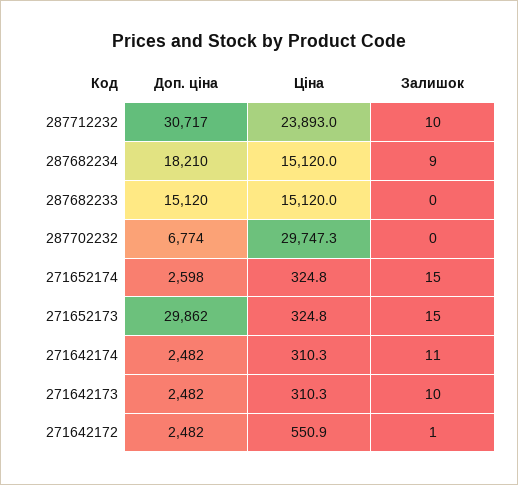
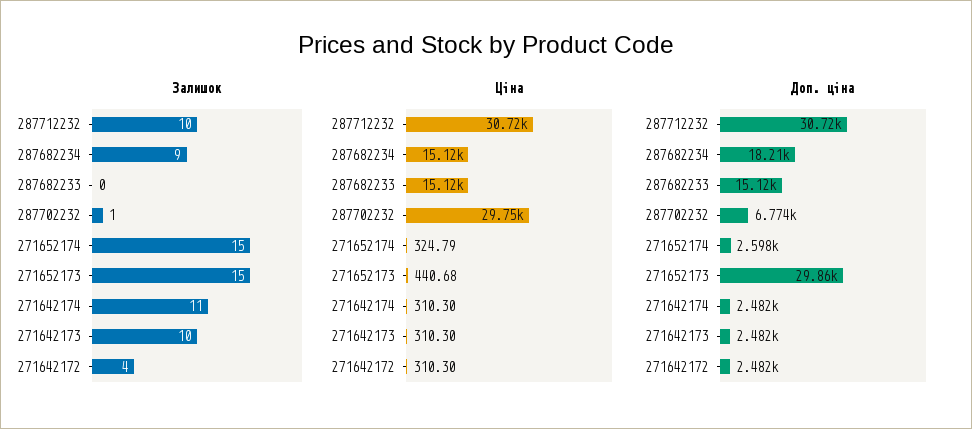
Ціна, 287712232: 23893 -> 30720
Залишок, 287702232: 0 -> 1
Ціна, 271652173: 324.8 -> 440.68
Ціна, 271642172: 550.9 -> 310.3
Залишок, 271642172: 1 -> 4

